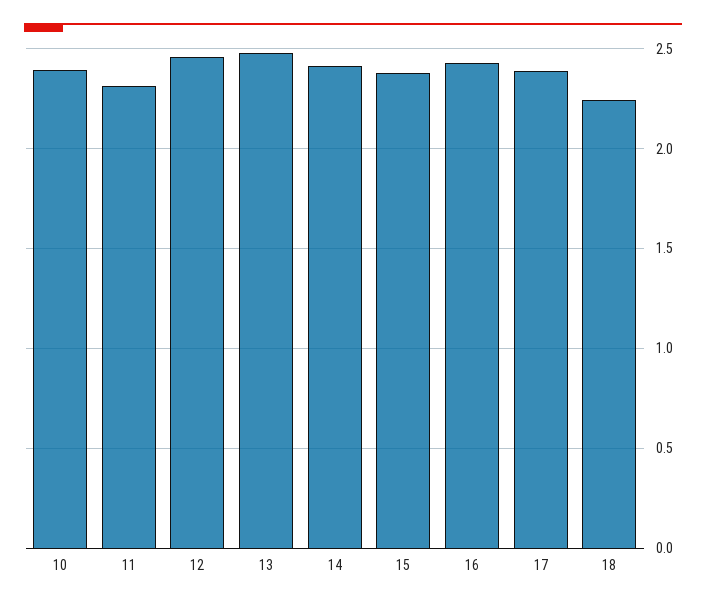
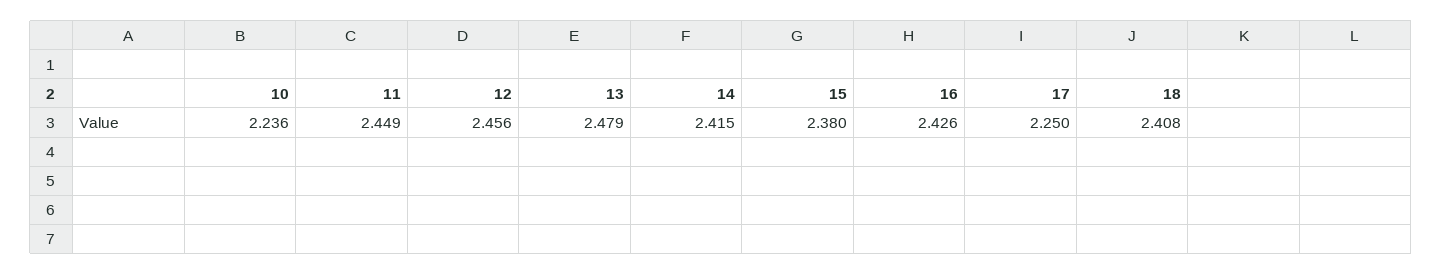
10: 2.4 -> 2.236
11: 2.3 -> 2.449
17: 2.4 -> 2.25
18: 2.25 -> 2.408

